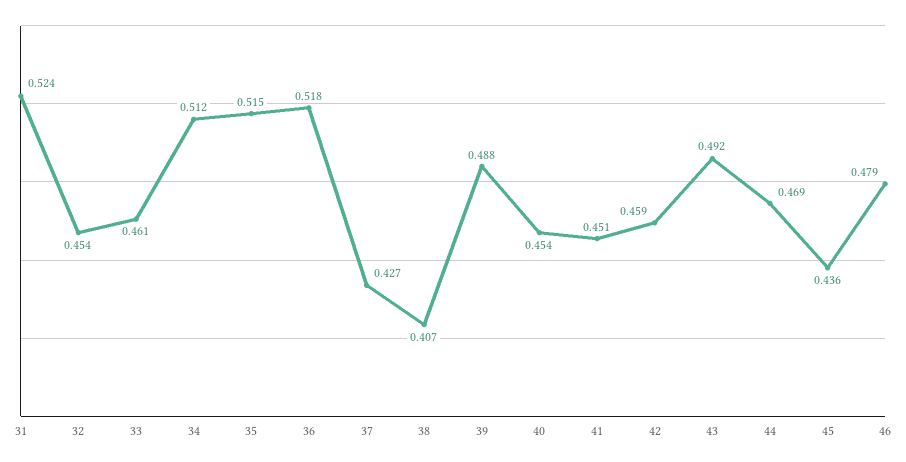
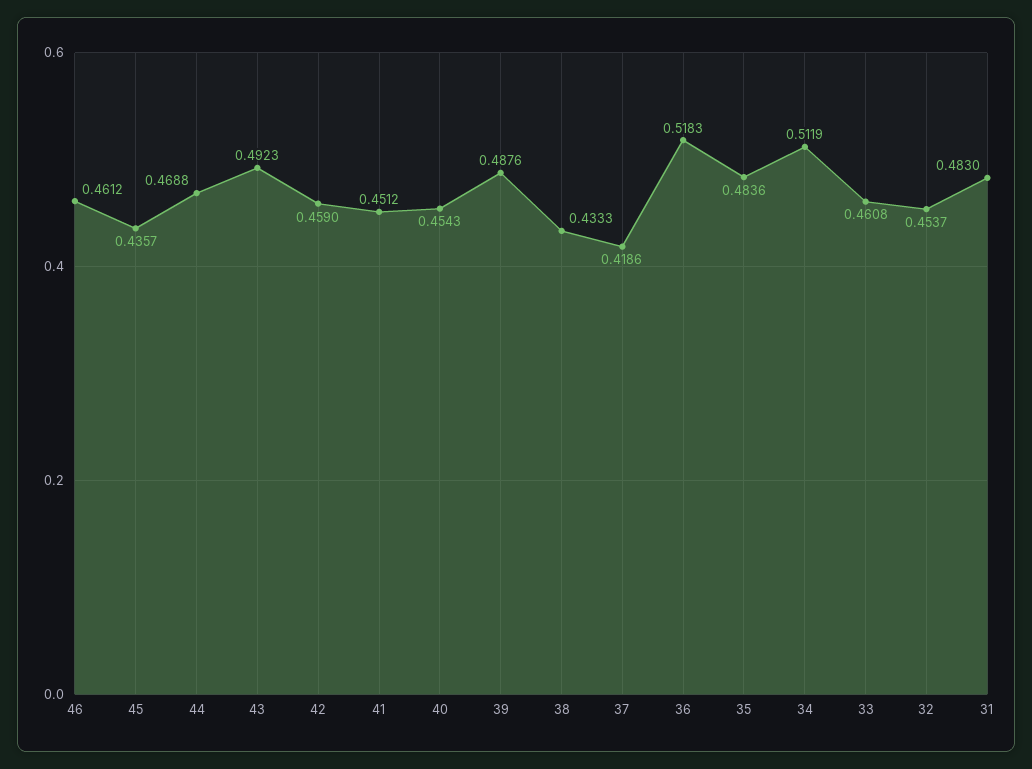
31: 0.524 -> 0.483
35: 0.515 -> 0.4836
37: 0.427 -> 0.4186
38: 0.407 -> 0.4333
46: 0.479 -> 0.4612

